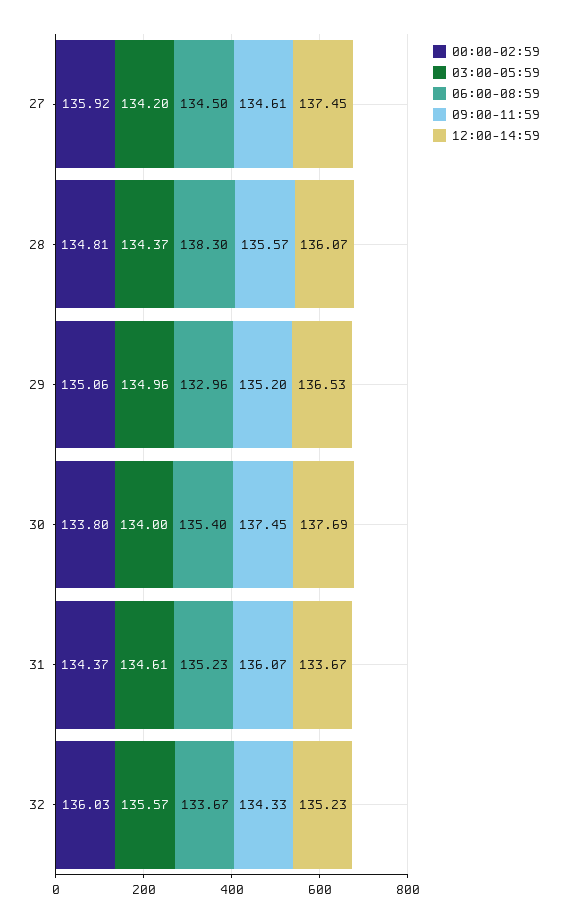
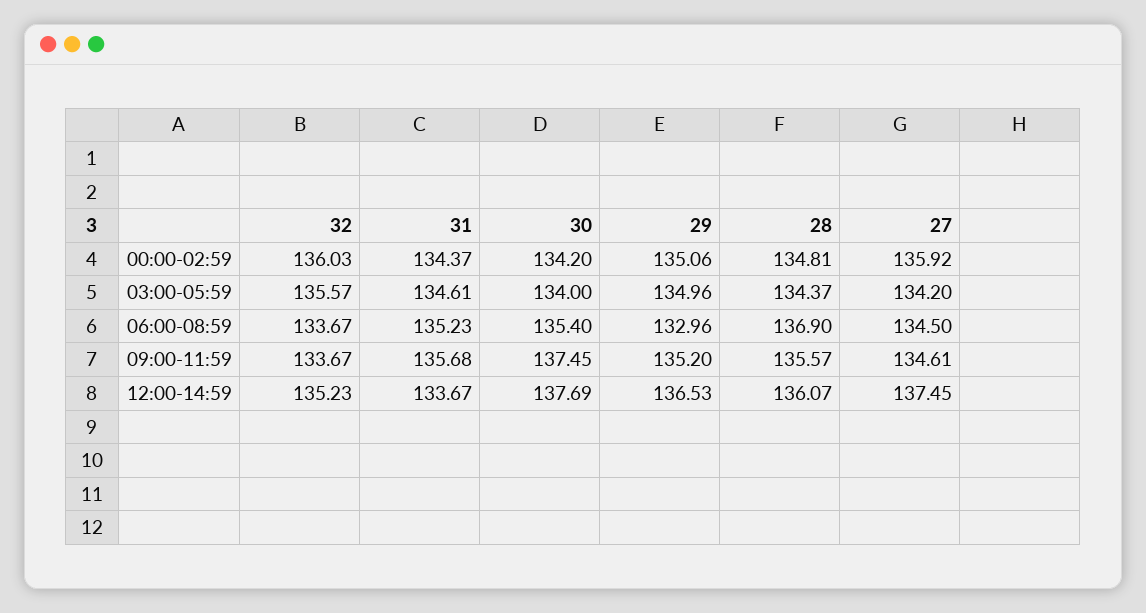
06:00-08:59, 28: 138.3 -> 136.9
00:00-02:59, 30: 133.8 -> 134.2
09:00-11:59, 31: 136.07 -> 135.68
09:00-11:59, 32: 134.33 -> 133.67

